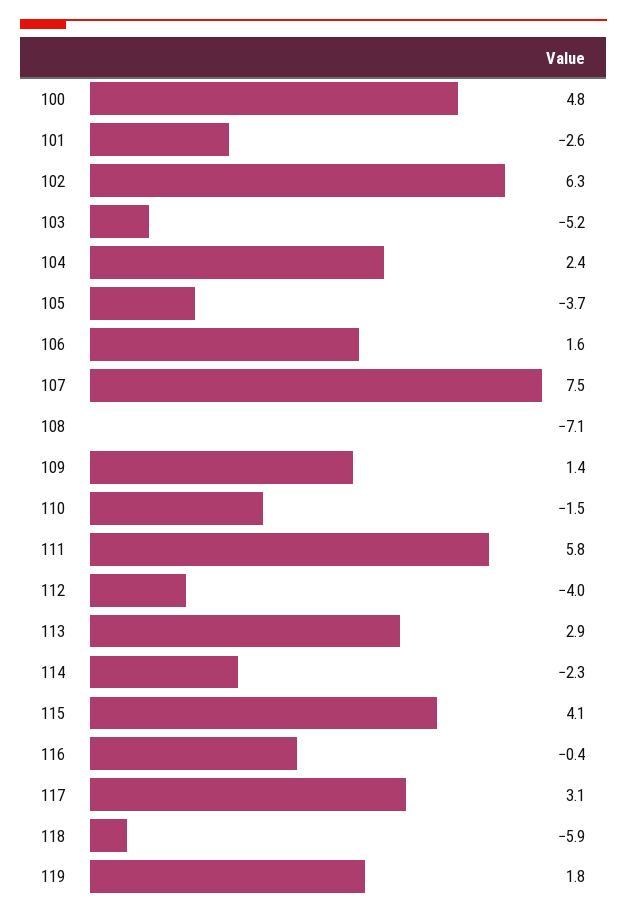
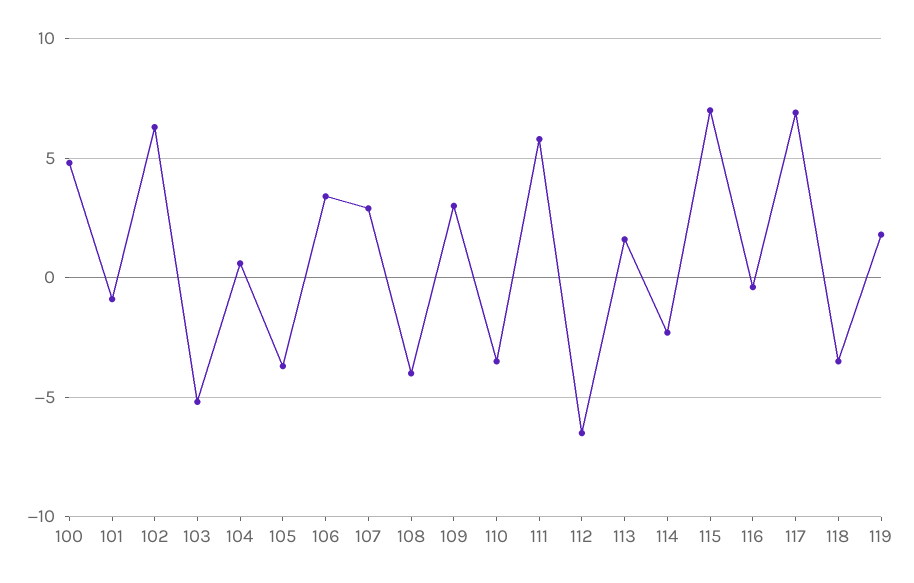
101: -2.6 -> -1
104: 2.4 -> 0.5
106: 1.6 -> 3.5
107: 7.5 -> 3
108: -7.1 -> -4
109: 1.4 -> 3
110: -1.5 -> -3.5
112: -4 -> -6.5
113: 2.9 -> 1.5
115: 4.1 -> 7
117: 3.1 -> 7
118: -5.9 -> -3.5

